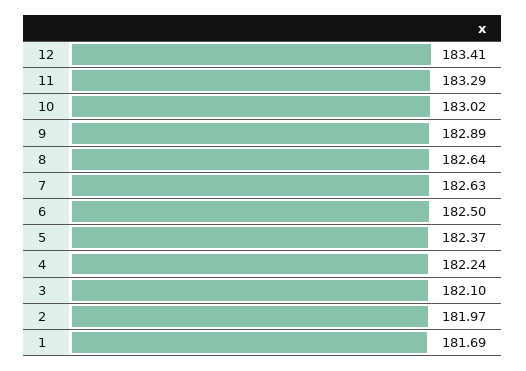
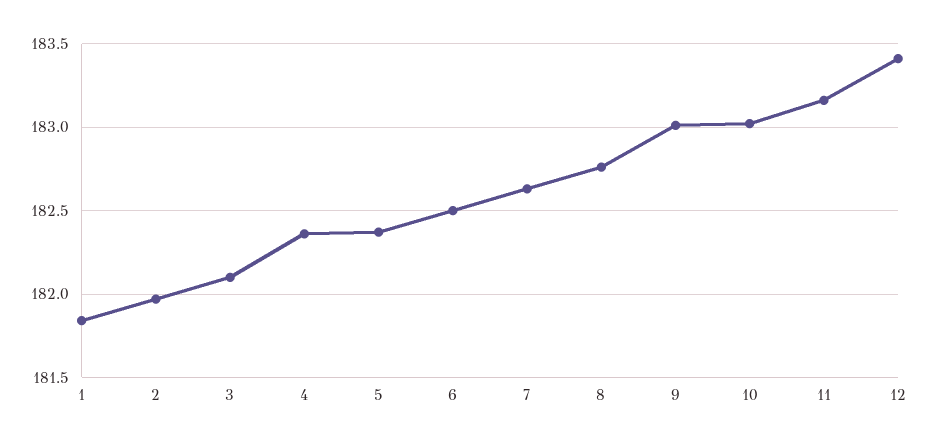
11: 183.29 -> 183.15
9: 182.89 -> 183
8: 182.64 -> 182.75
4: 182.24 -> 182.35
1: 181.69 -> 181.85

